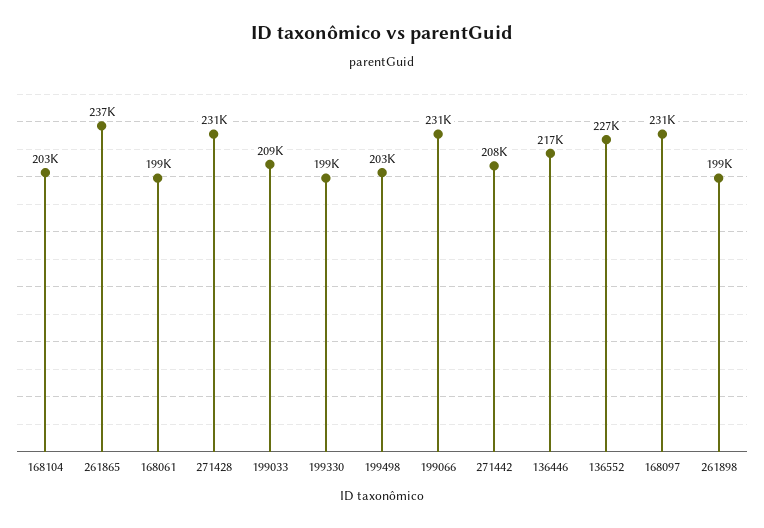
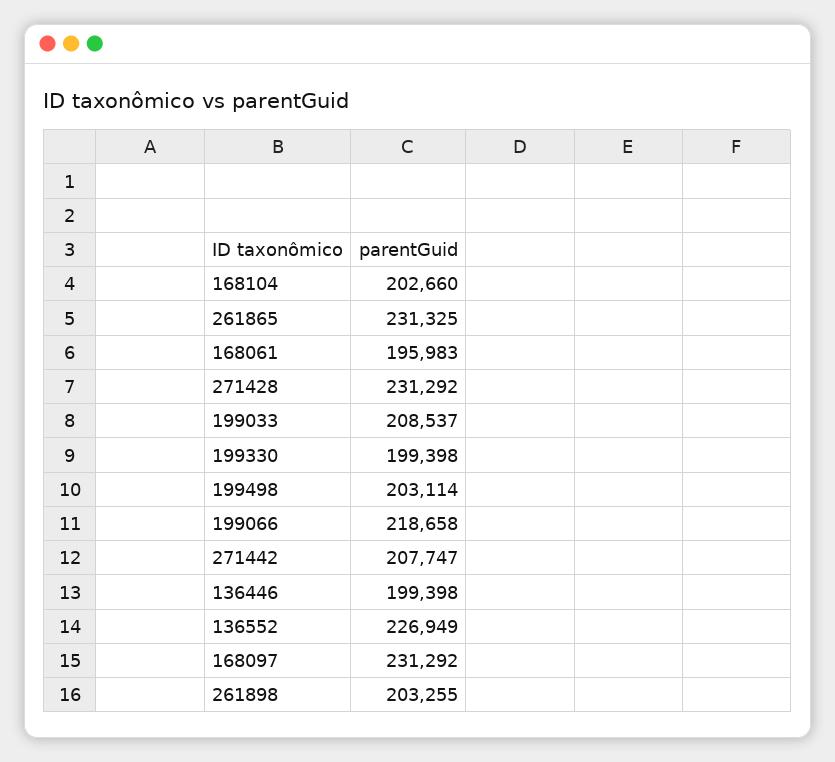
261865: 237000 -> 231325
168061: 199000 -> 195983
199066: 231000 -> 218658
136446: 217000 -> 199398
261898: 199000 -> 203255

